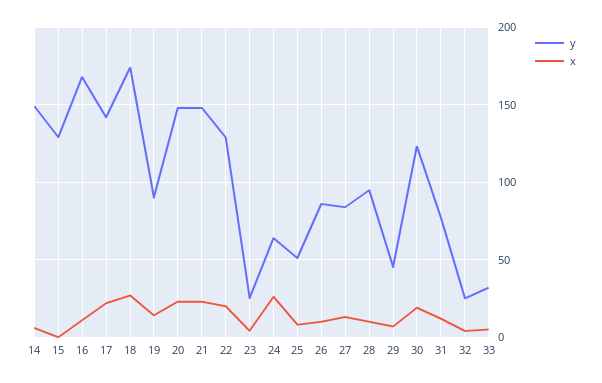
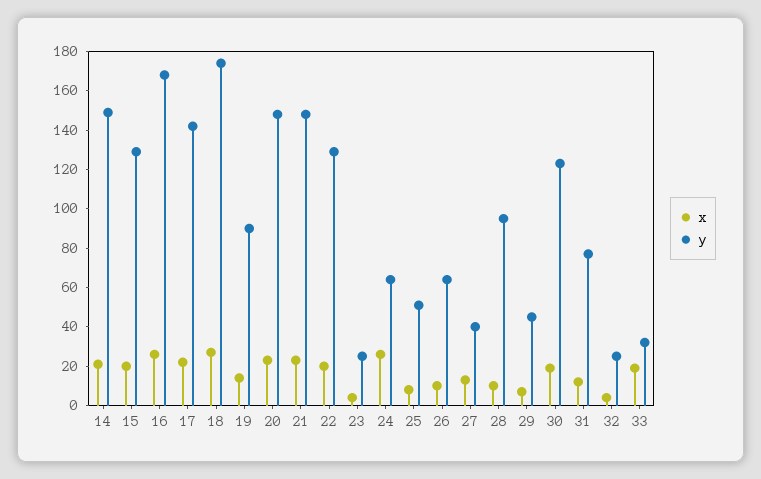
x, 14: 5 -> 20
x, 15: 0 -> 20
x, 16: 10 -> 25
y, 26: 85 -> 65
y, 27: 85 -> 40
x, 33: 5 -> 20

